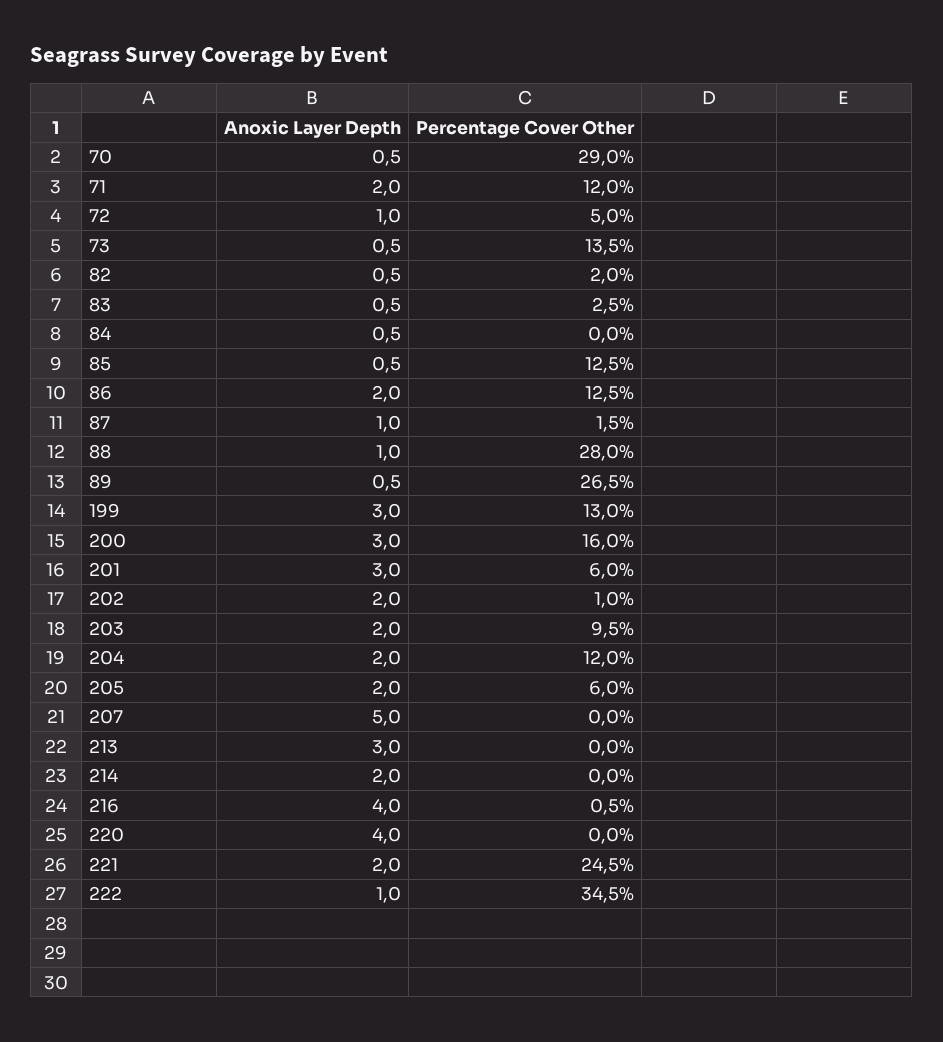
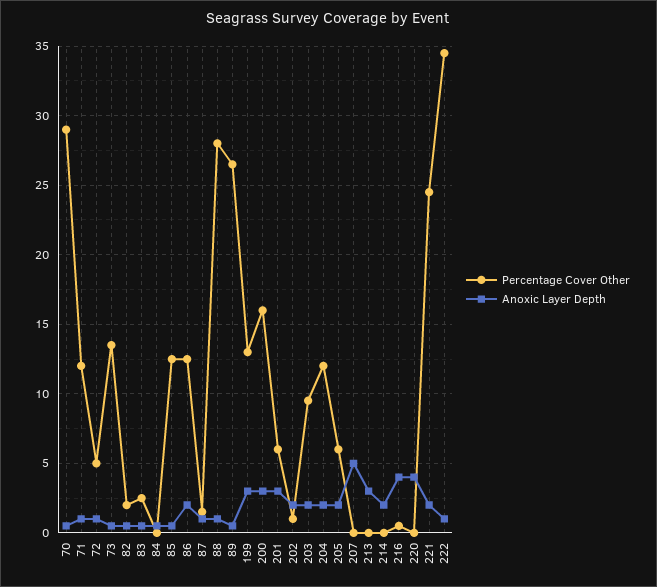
Anoxic Layer Depth, 71: 2 -> 1

